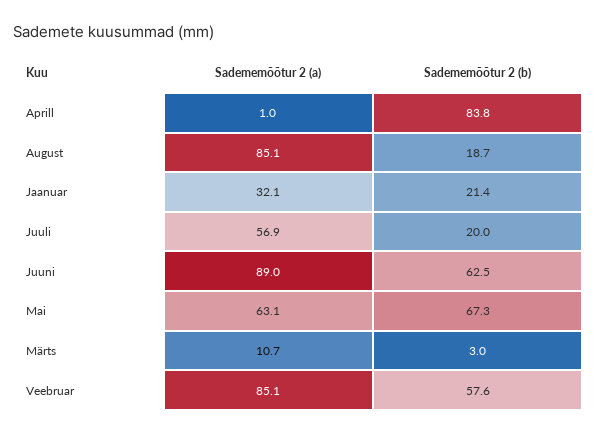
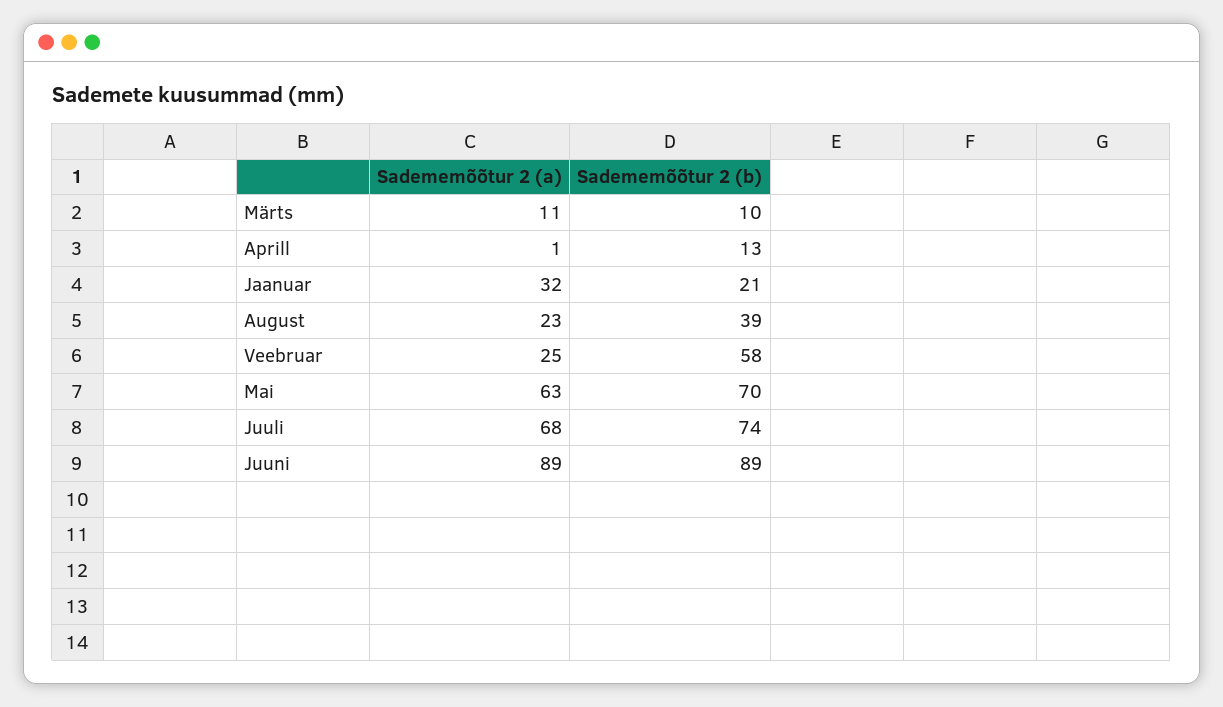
Sadememõõtur 2 (b), Aprill: 83.8 -> 13
Sadememõõtur 2 (a), August: 85.1 -> 23
Sadememõõtur 2 (b), August: 18.7 -> 39
Sadememõõtur 2 (a), Juuli: 56.9 -> 68
Sadememõõtur 2 (b), Juuli: 20 -> 74
Sadememõõtur 2 (b), Juuni: 62.5 -> 89
Sadememõõtur 2 (b), Mai: 67.3 -> 70
Sadememõõtur 2 (b), Märts: 3 -> 10
Sadememõõtur 2 (a), Veebruar: 85.1 -> 25

